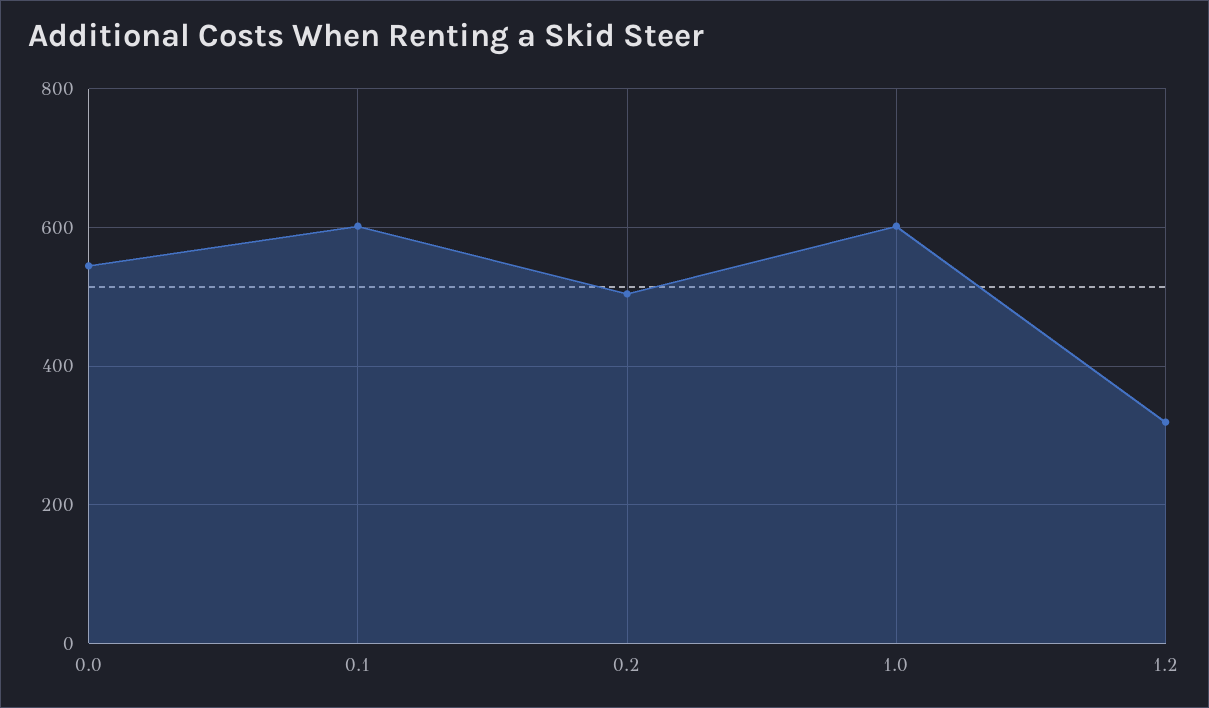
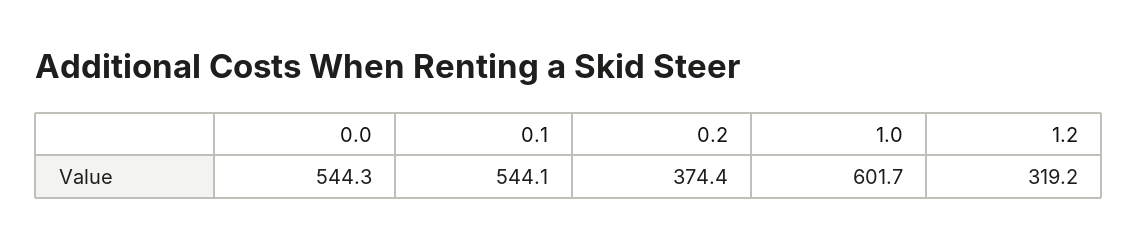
0.1: 600 -> 544.1
0.2: 500 -> 374.4

